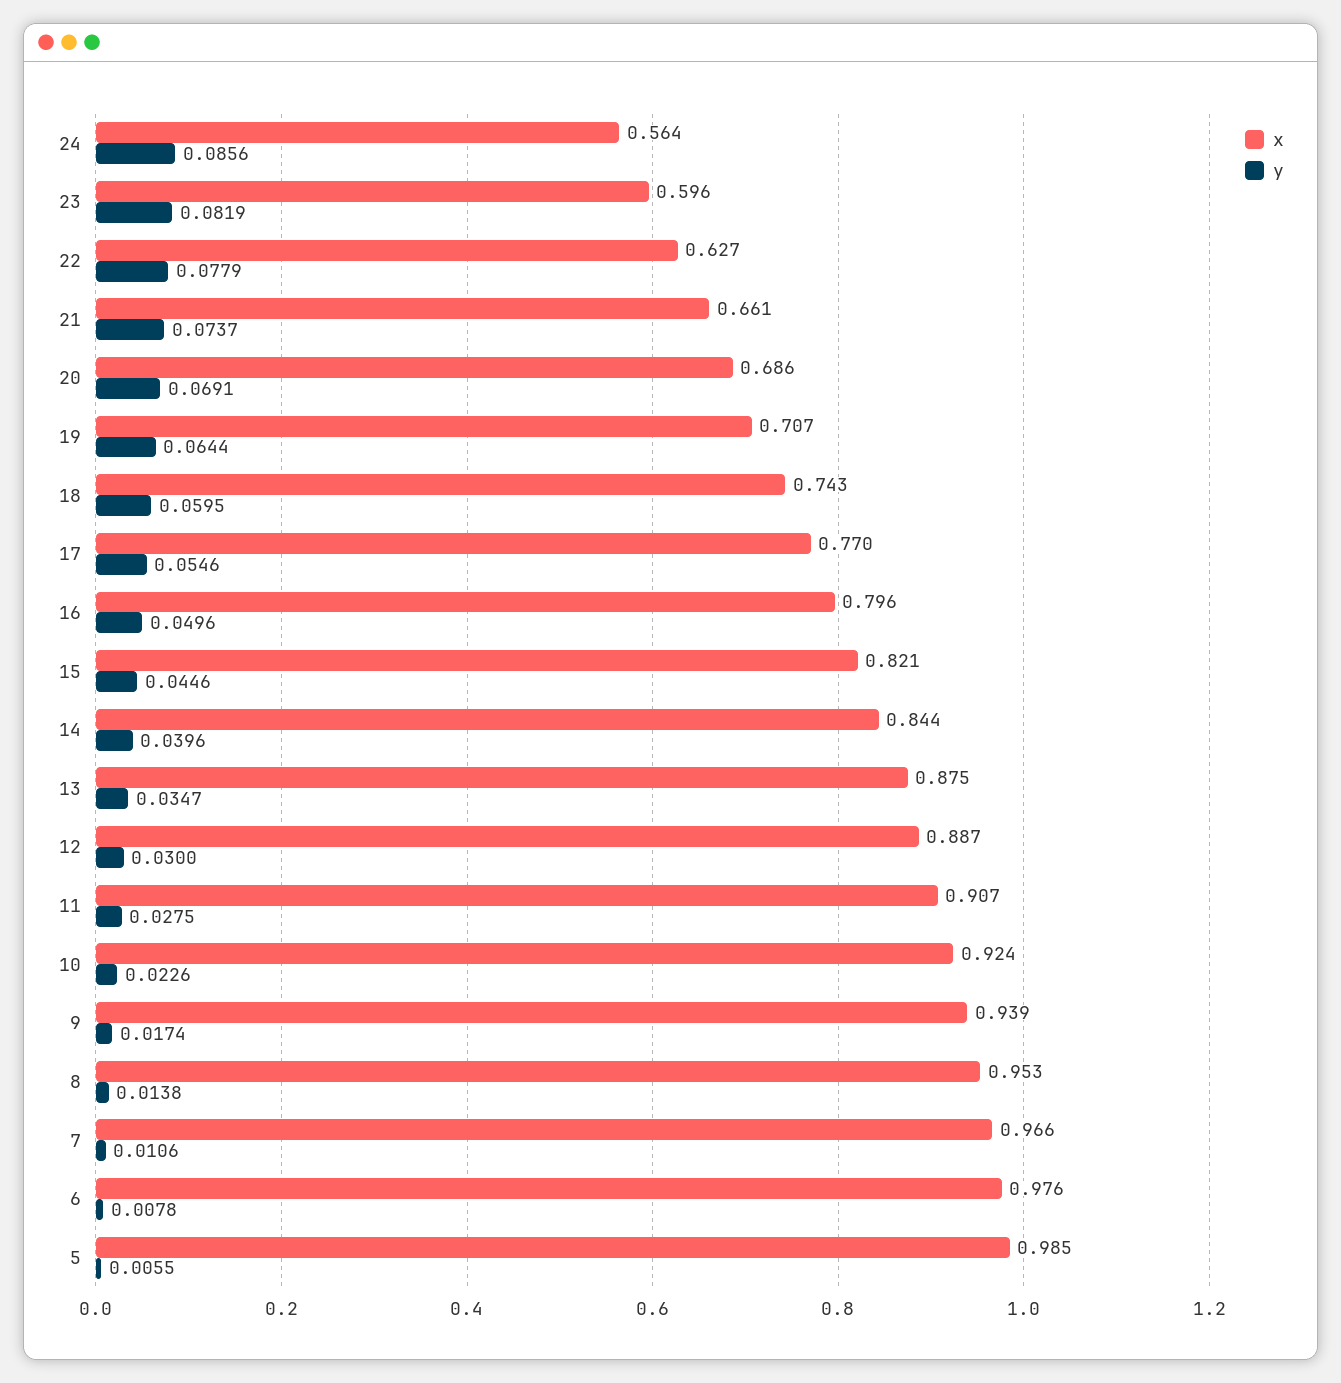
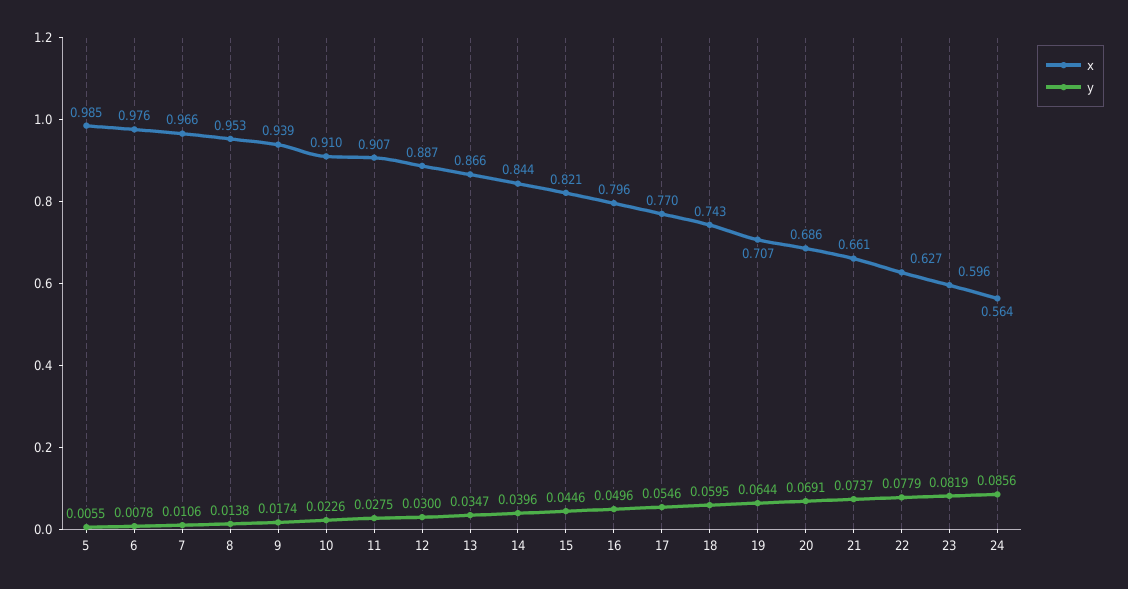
x, 13: 0.875 -> 0.866
x, 10: 0.924 -> 0.91

